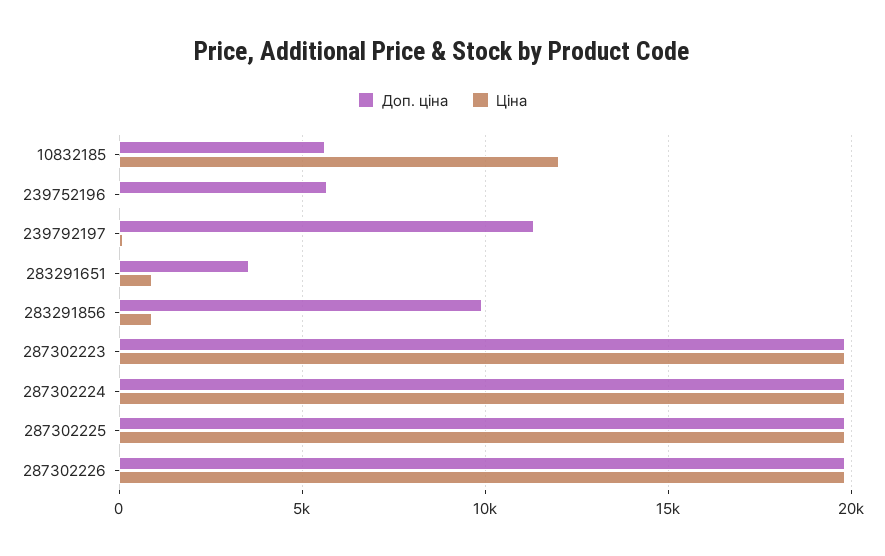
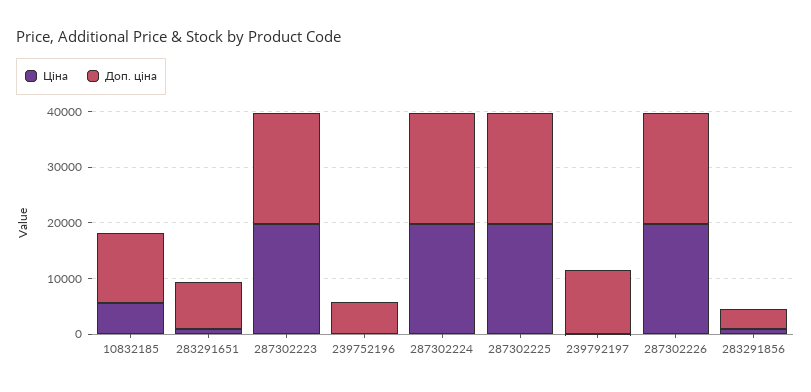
Доп. ціна, 10832185: 5500 -> 12000
Ціна, 10832185: 12000 -> 6000
Доп. ціна, 283291651: 3500 -> 8000
Доп. ціна, 283291856: 10000 -> 4000

